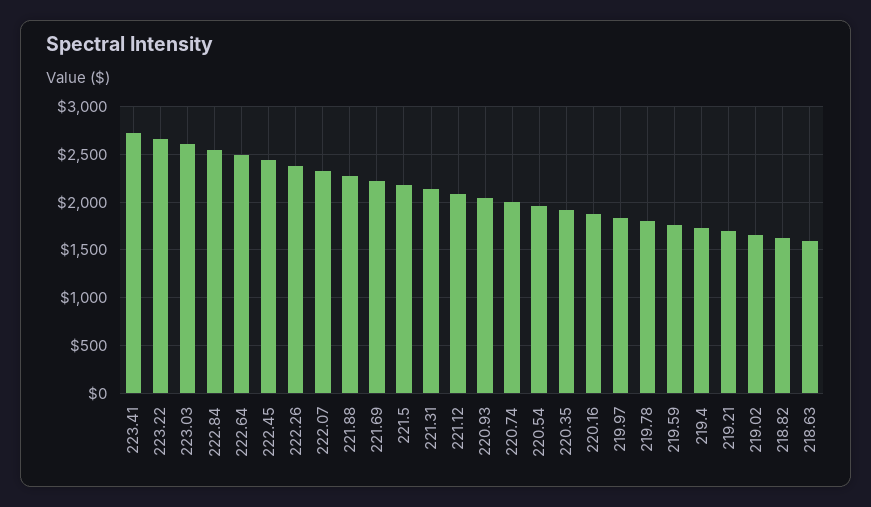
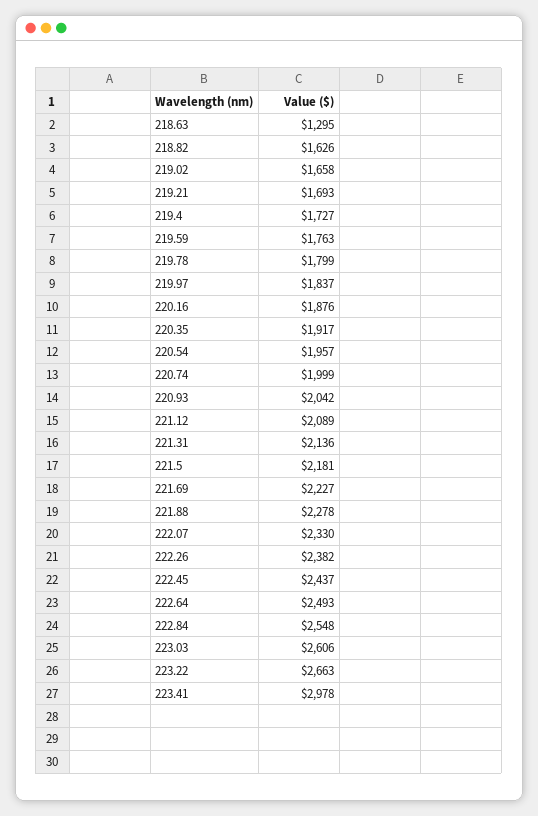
223.41: 2700 -> 2978
218.63: 1600 -> 1295

